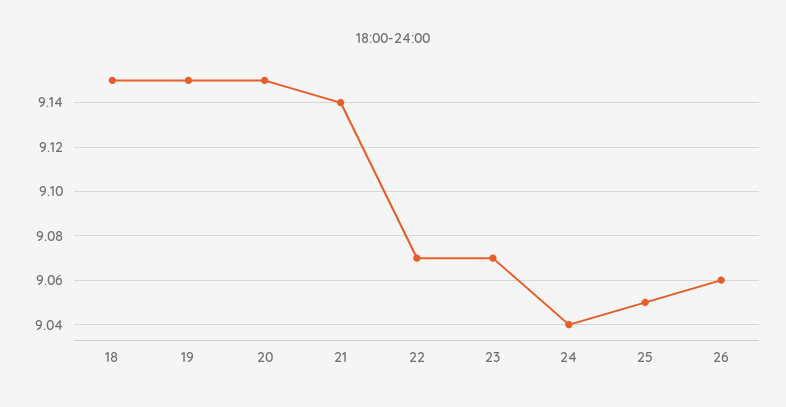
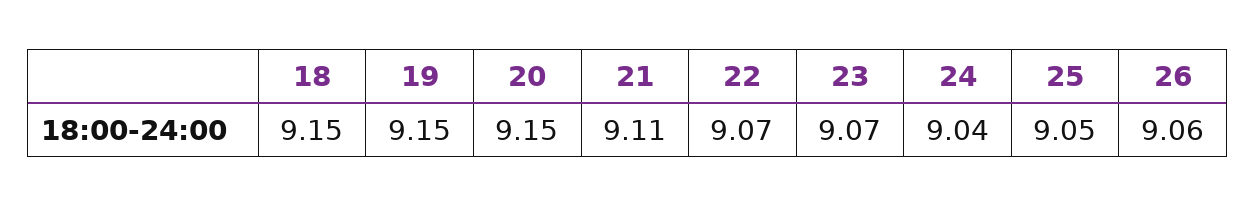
21: 9.14 -> 9.11

